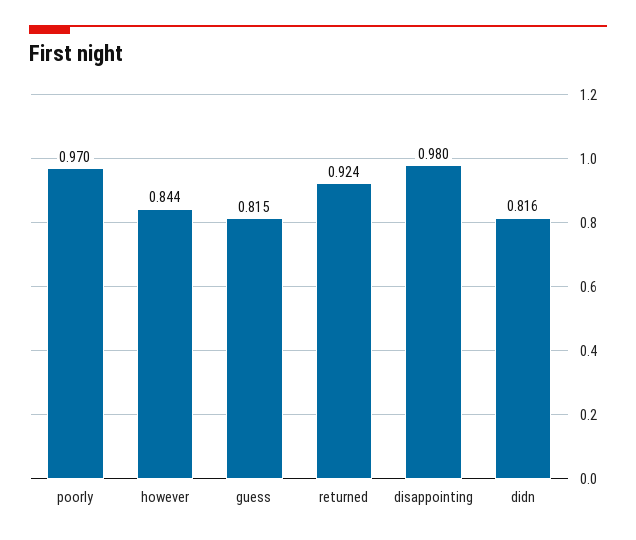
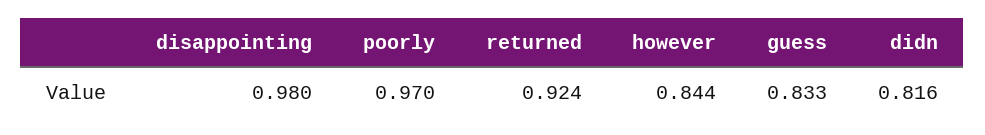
guess: 0.815 -> 0.833

